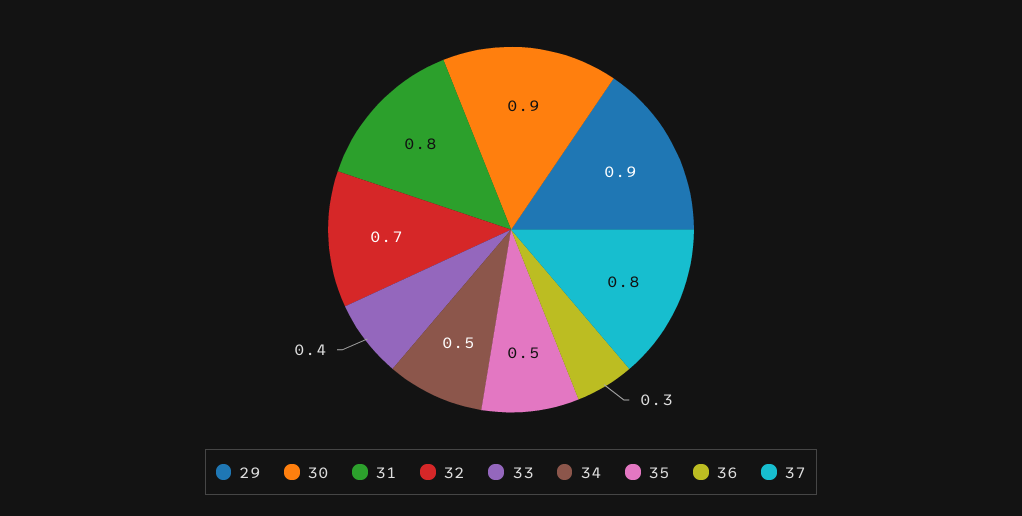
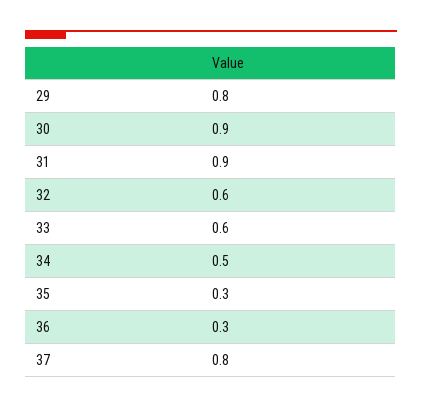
29: 0.9 -> 0.8
31: 0.8 -> 0.9
32: 0.7 -> 0.6
33: 0.4 -> 0.6
35: 0.5 -> 0.3

